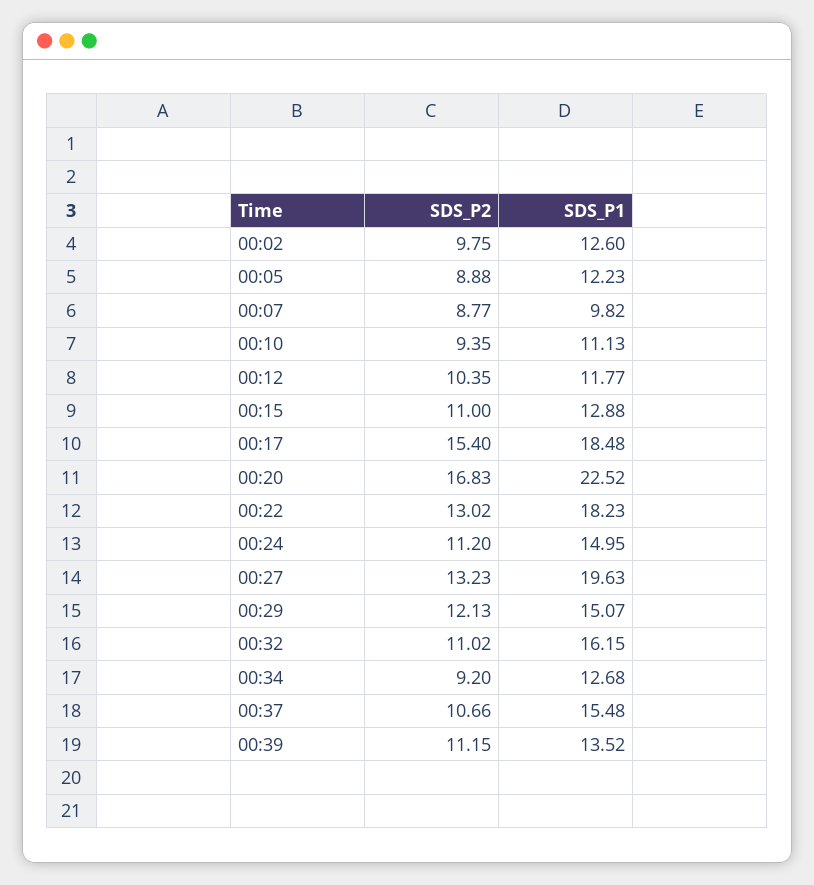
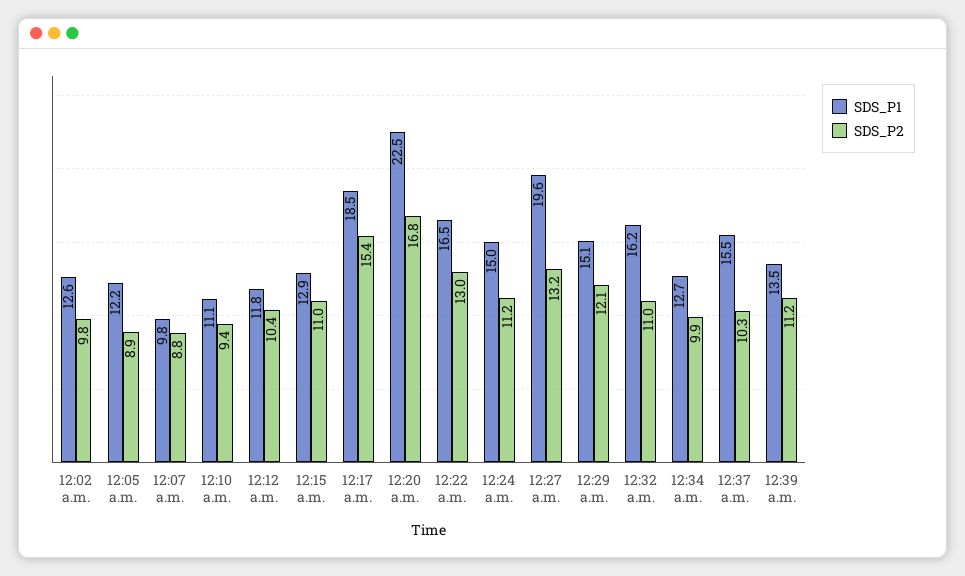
SDS_P1, 00:22: 18.23 -> 16.5
SDS_P2, 00:34: 9.2 -> 9.9
SDS_P2, 00:37: 10.66 -> 10.3

